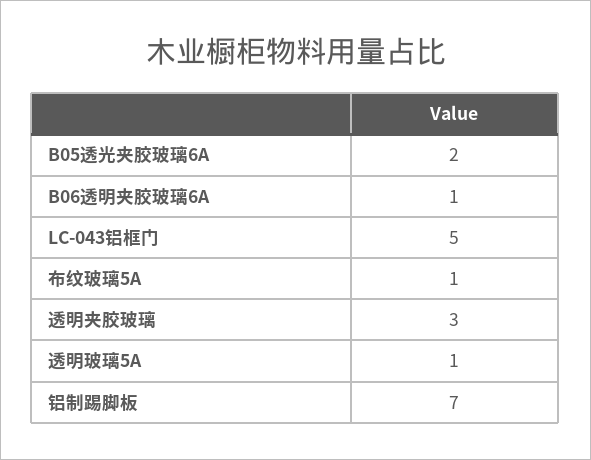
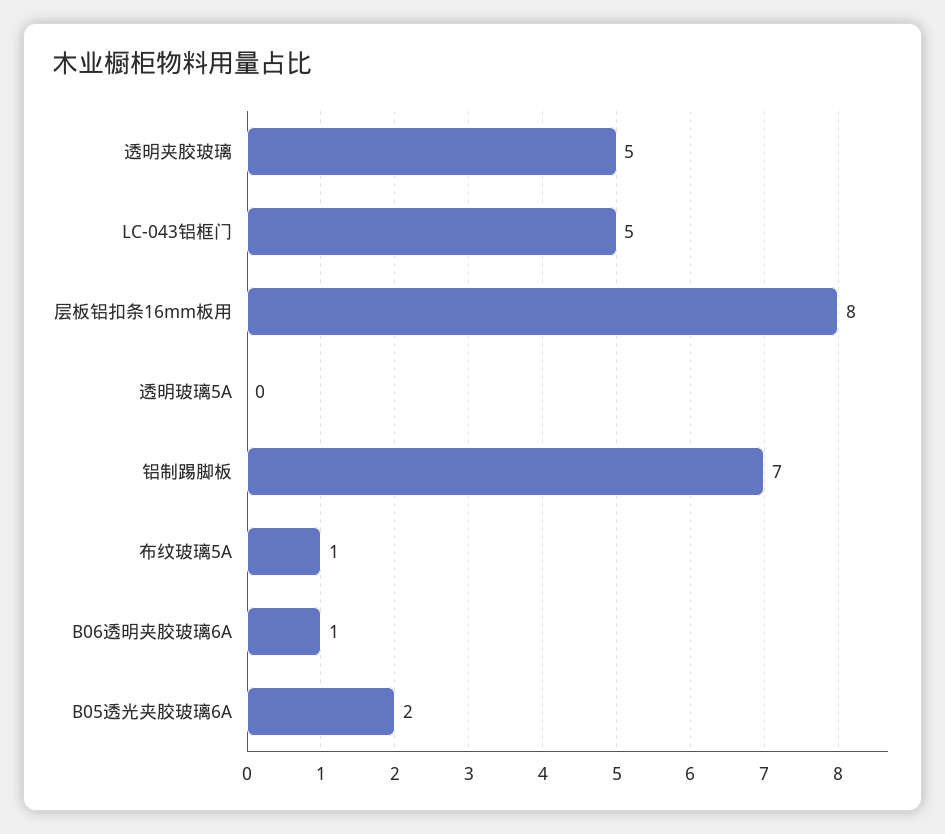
透明夹胶玻璃: 3 -> 5
透明玻璃5A: 1 -> 0
层板铝扣条16mm板用: none -> 8

